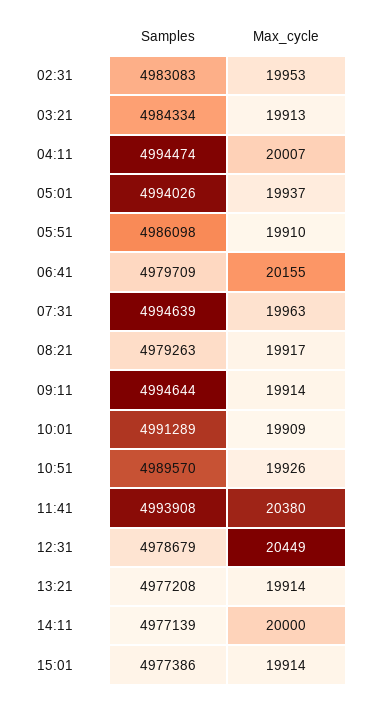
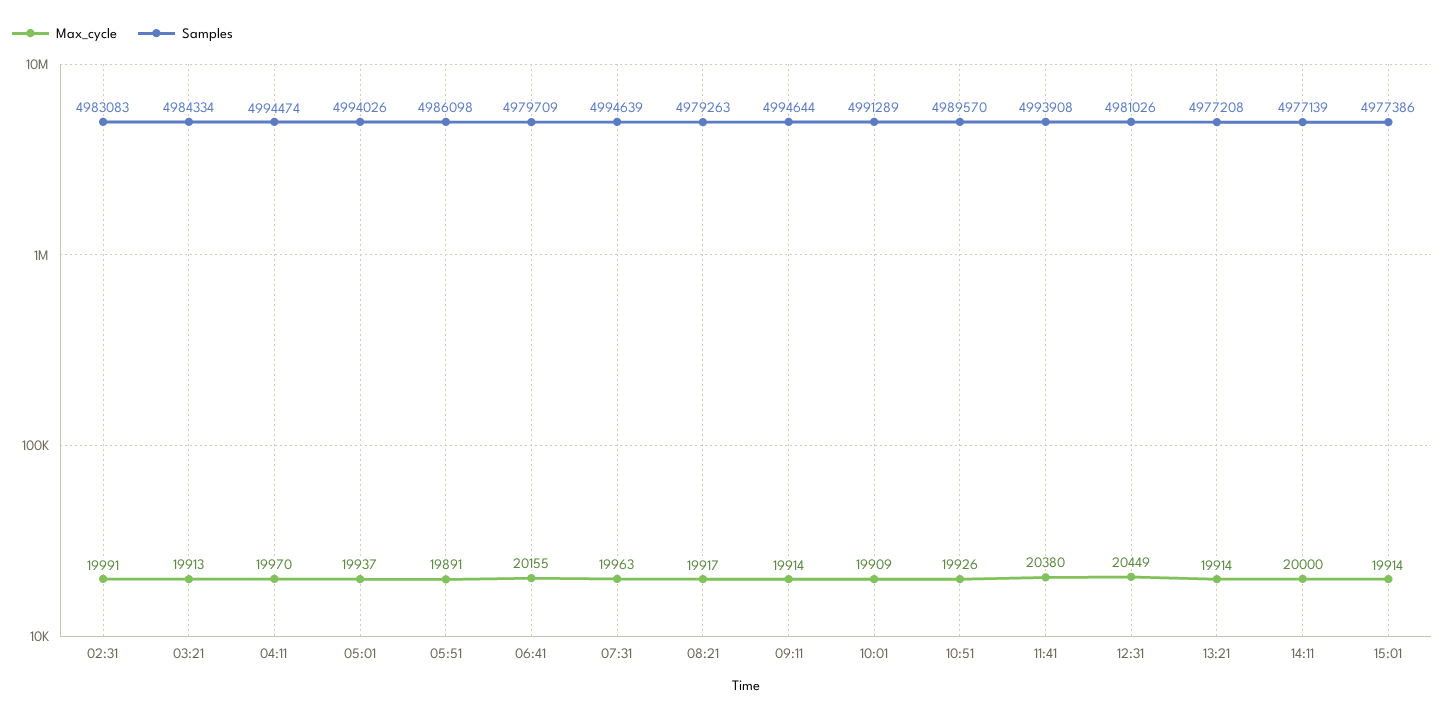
Max_cycle, 02:31: 19953 -> 19991
Max_cycle, 04:11: 20007 -> 19970
Max_cycle, 05:51: 19910 -> 19891
Samples, 12:31: 4978679 -> 4981026

